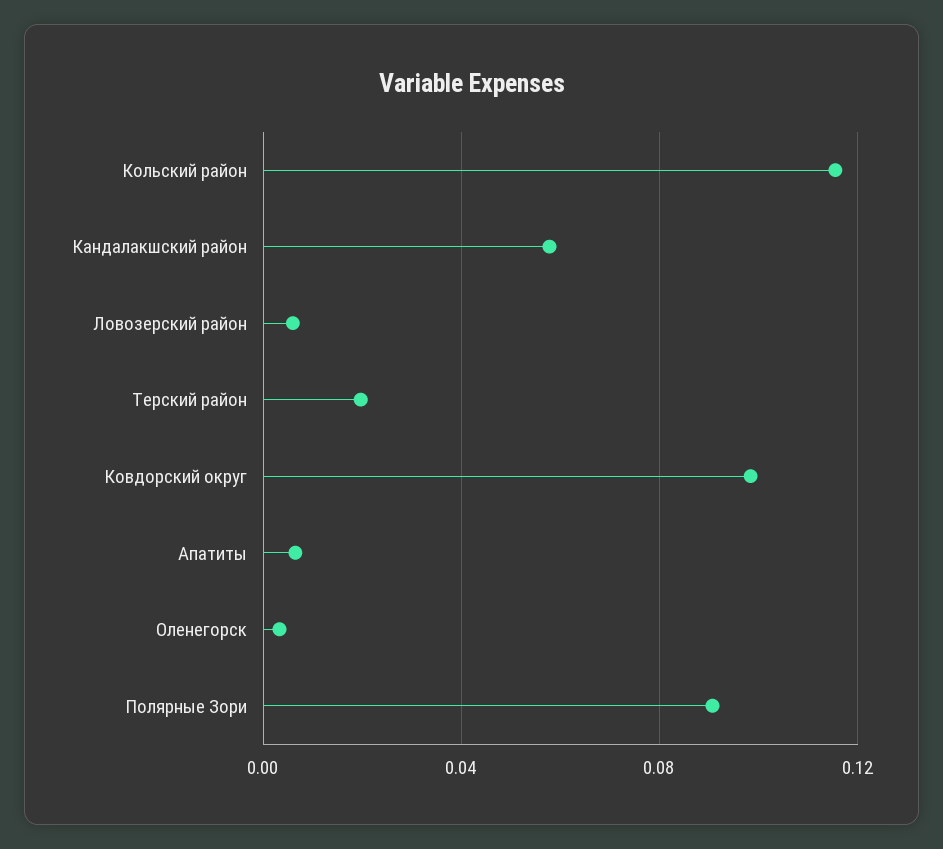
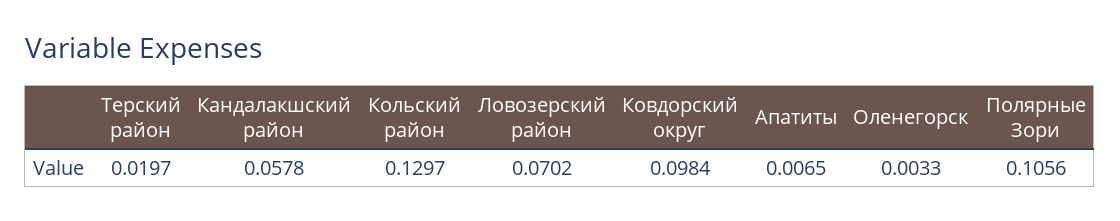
Кольский район: 0.115 -> 0.1297
Ловозерский район: 0.005 -> 0.0702
Полярные Зори: 0.09 -> 0.1056

